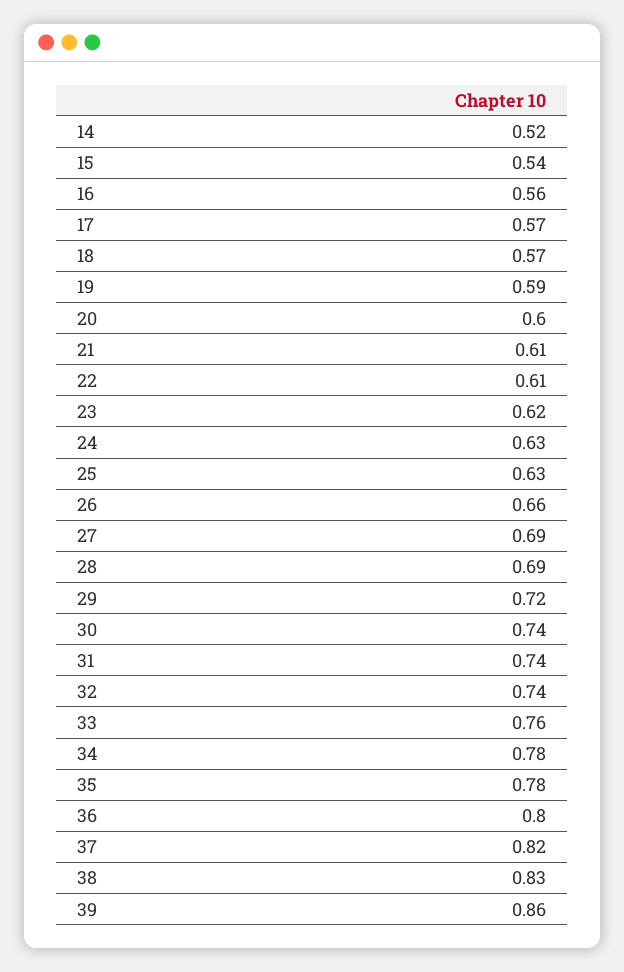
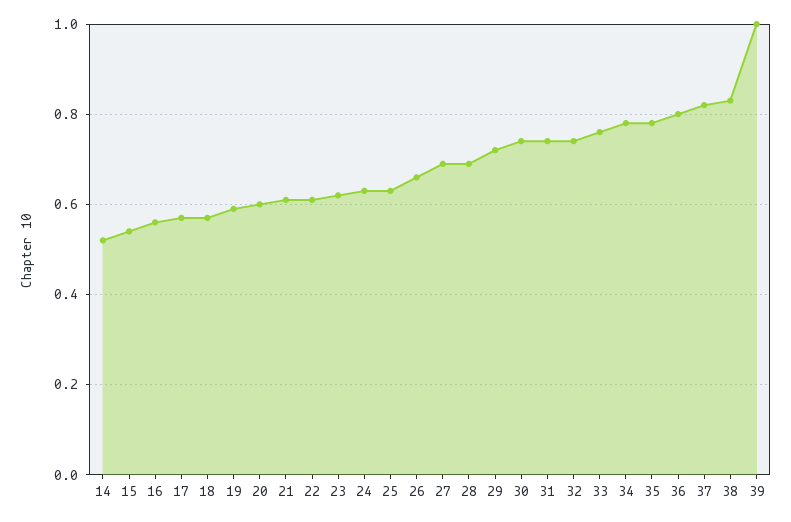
39: 0.86 -> 1

